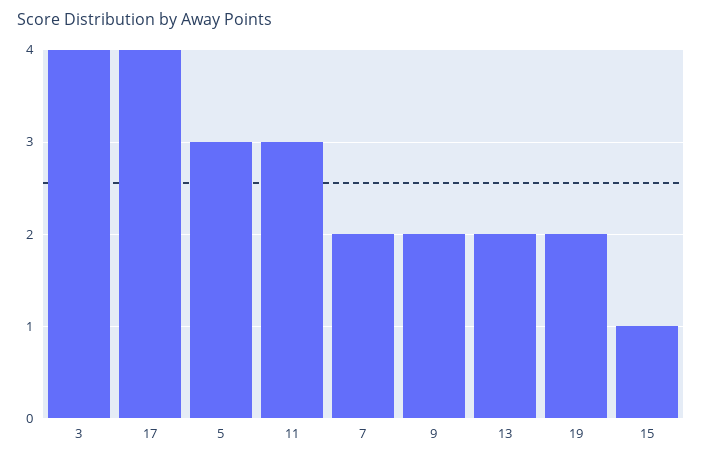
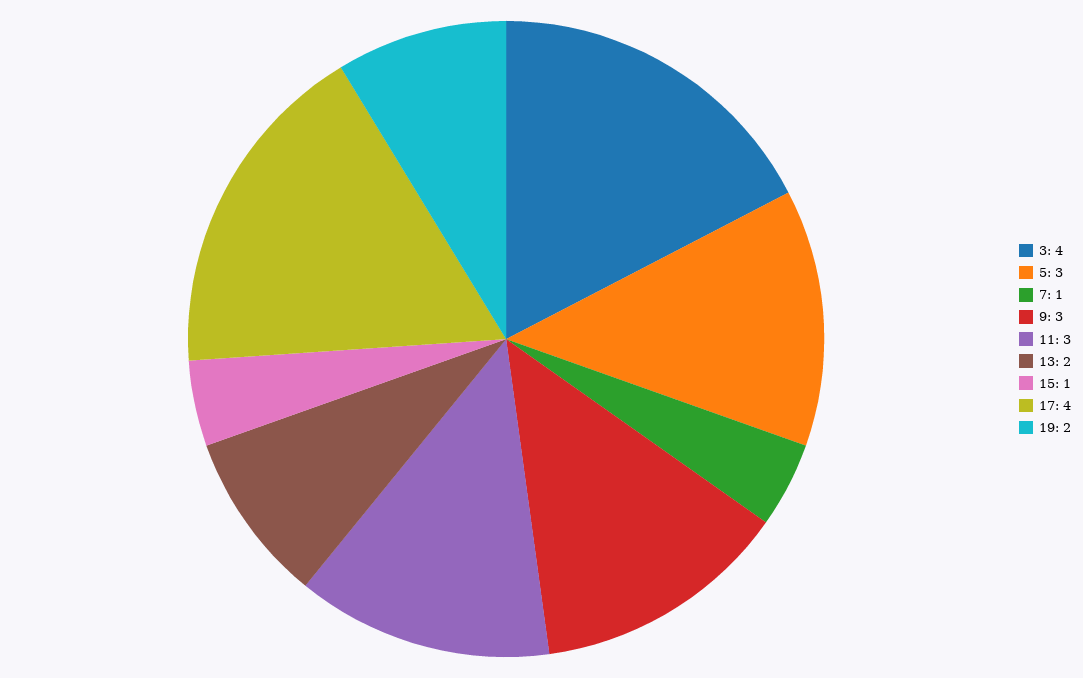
7: 2 -> 1
9: 2 -> 3

